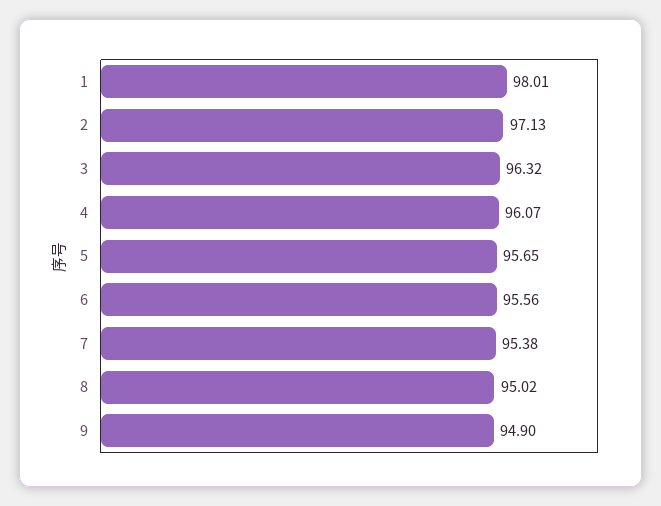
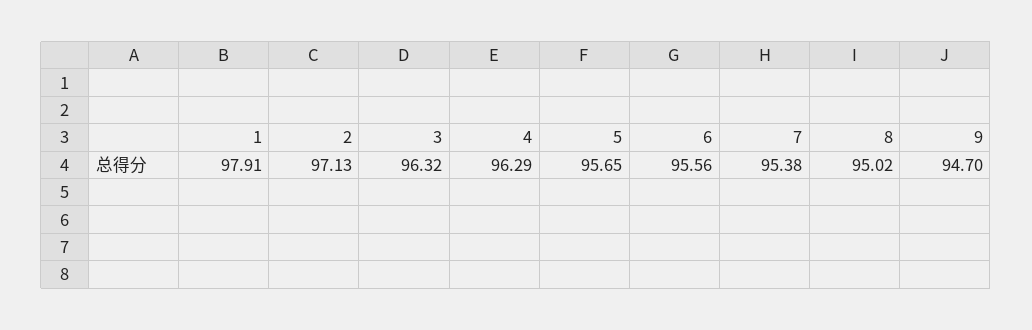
1: 98.01 -> 97.91
4: 96.07 -> 96.29
9: 94.9 -> 94.7

